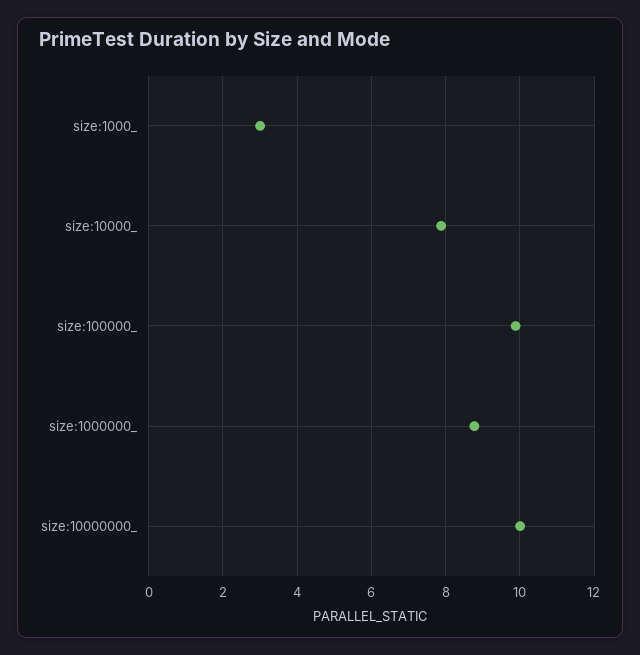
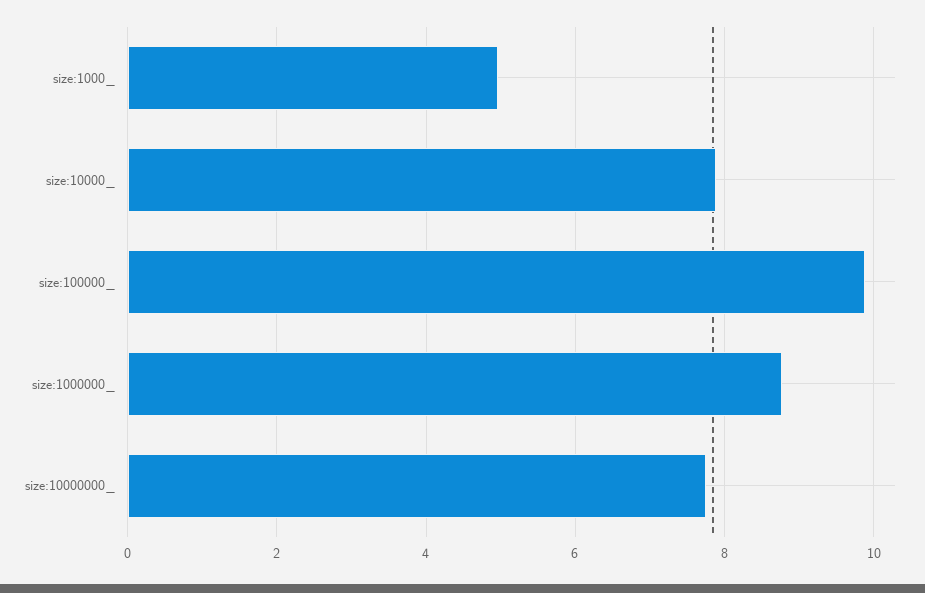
size:1000_: 3 -> 5
size:10000000_: 10 -> 7.8

